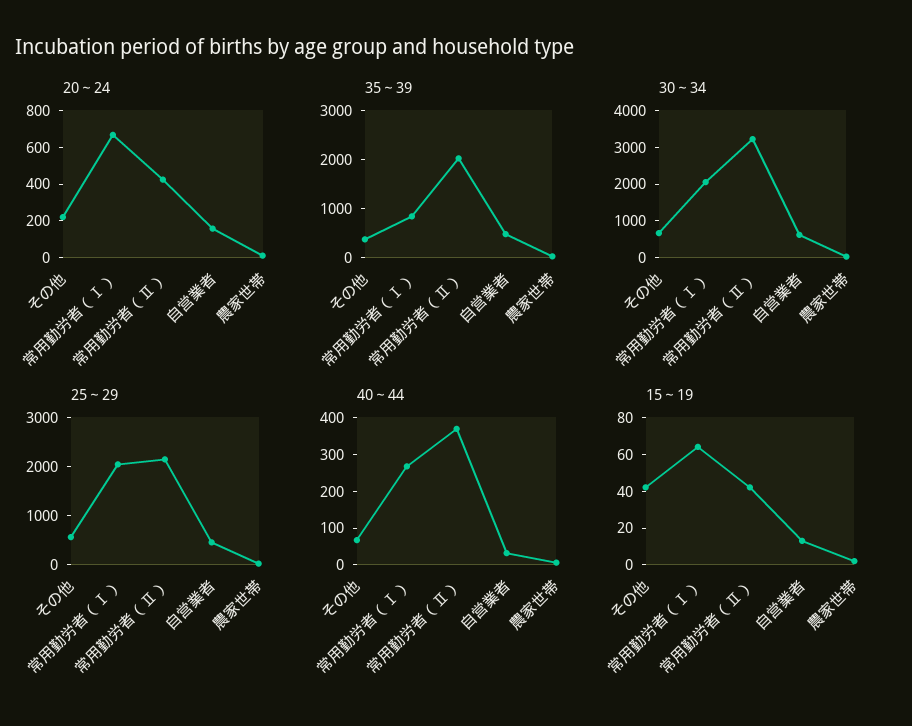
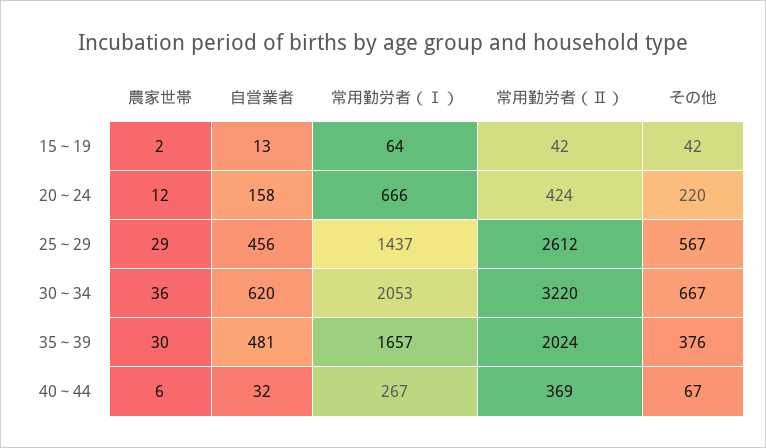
35～39, 常用勤労者（Ⅰ）: 800 -> 1657
25～29, 常用勤労者（Ⅰ）: 2000 -> 1437
25～29, 常用勤労者（Ⅱ）: 2200 -> 2612

